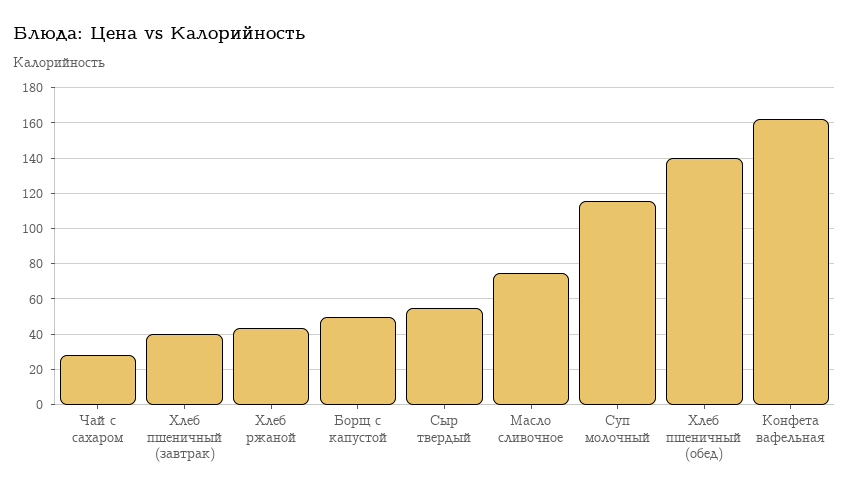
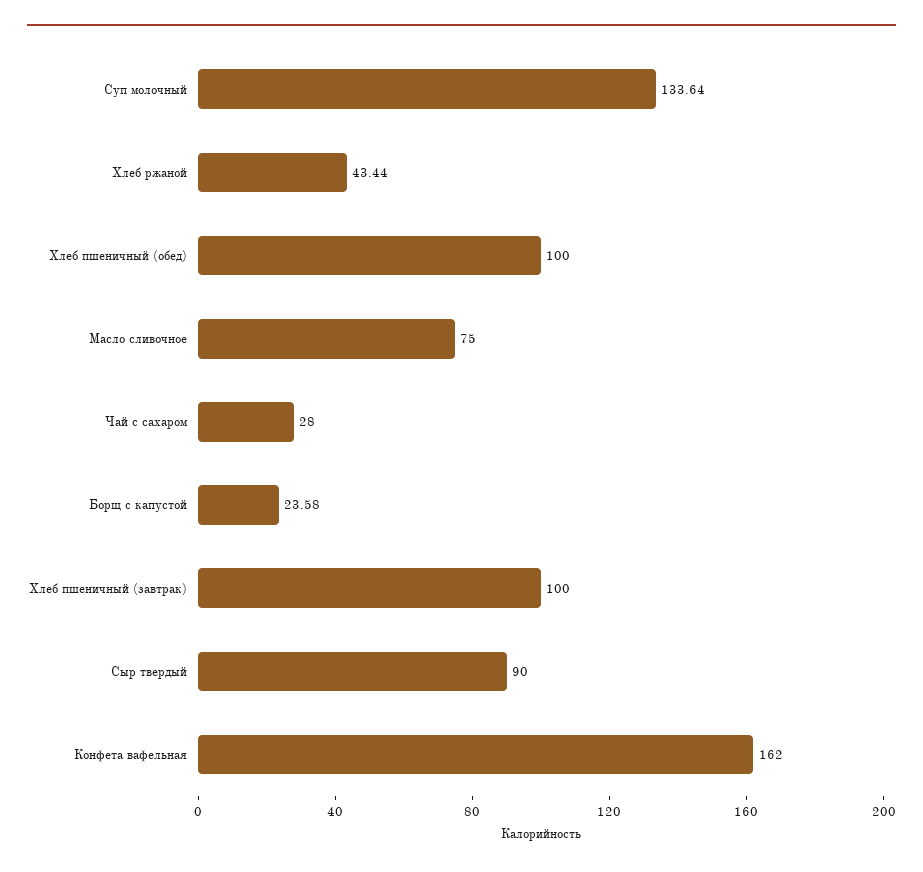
Хлеб пшеничный (завтрак): 40 -> 100
Борщ с капустой: 50 -> 23.58
Сыр твердый: 55 -> 90
Суп молочный: 115 -> 133.64
Хлеб пшеничный (обед): 140 -> 100

